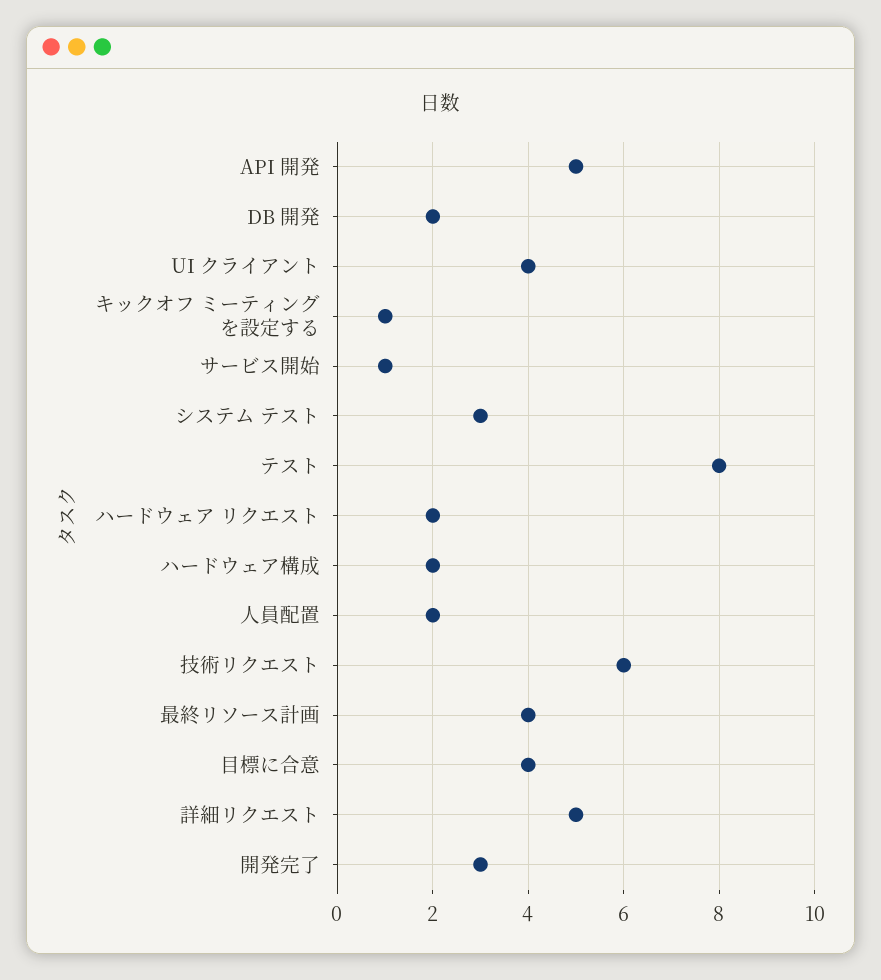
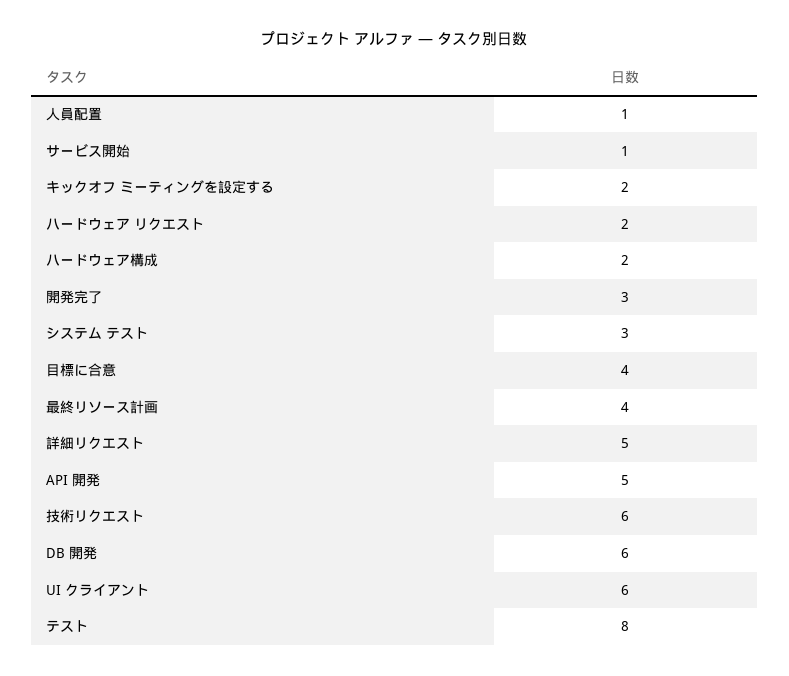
DB 開発: 2 -> 6
UI クライアント: 4 -> 6
キックオフ ミーティングを設定する: 1 -> 2
人員配置: 2 -> 1

